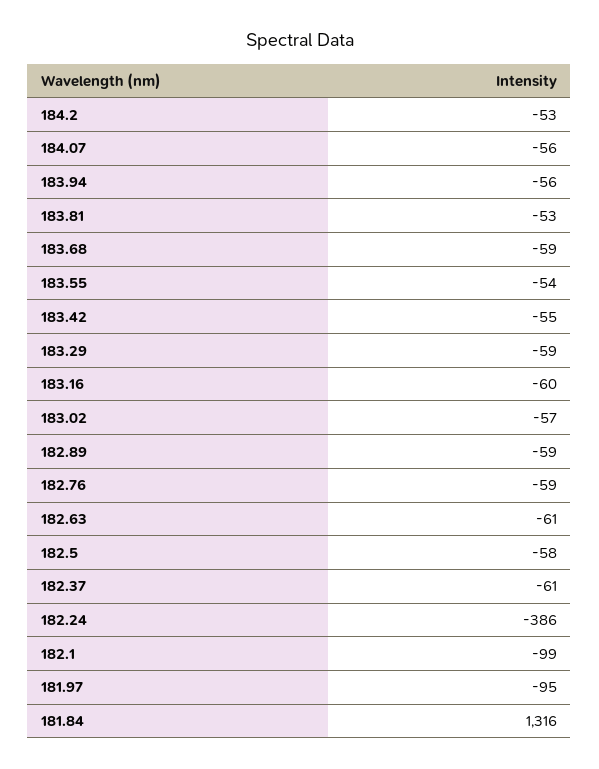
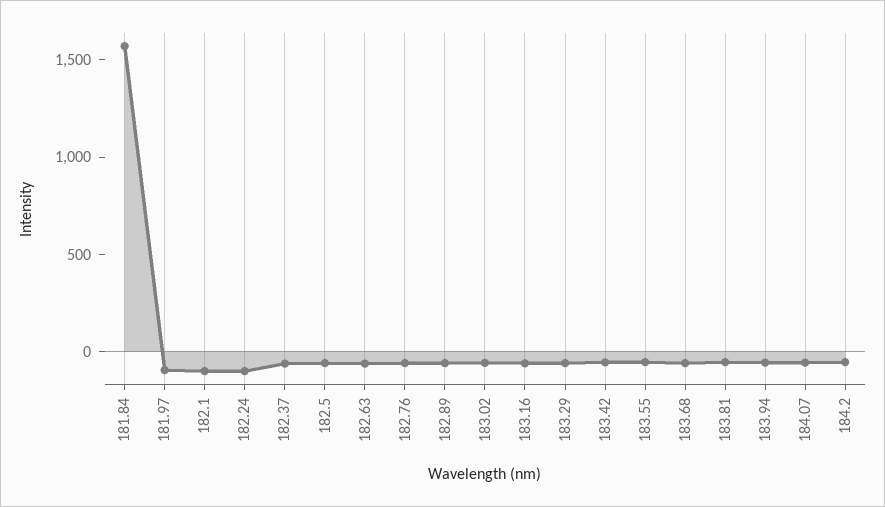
182.24: -386 -> -100
181.84: 1316 -> 1600

